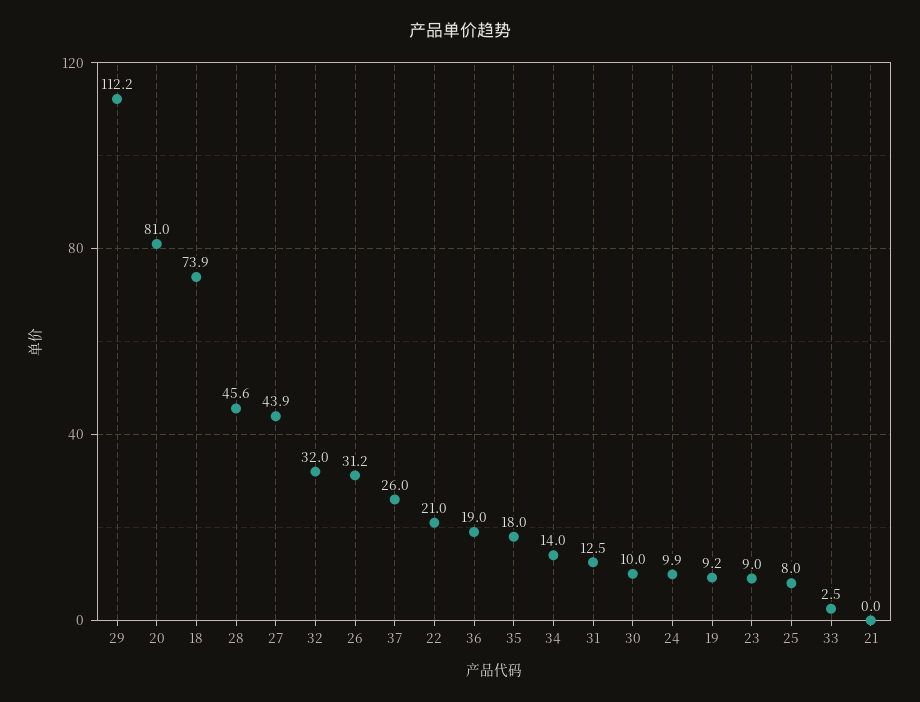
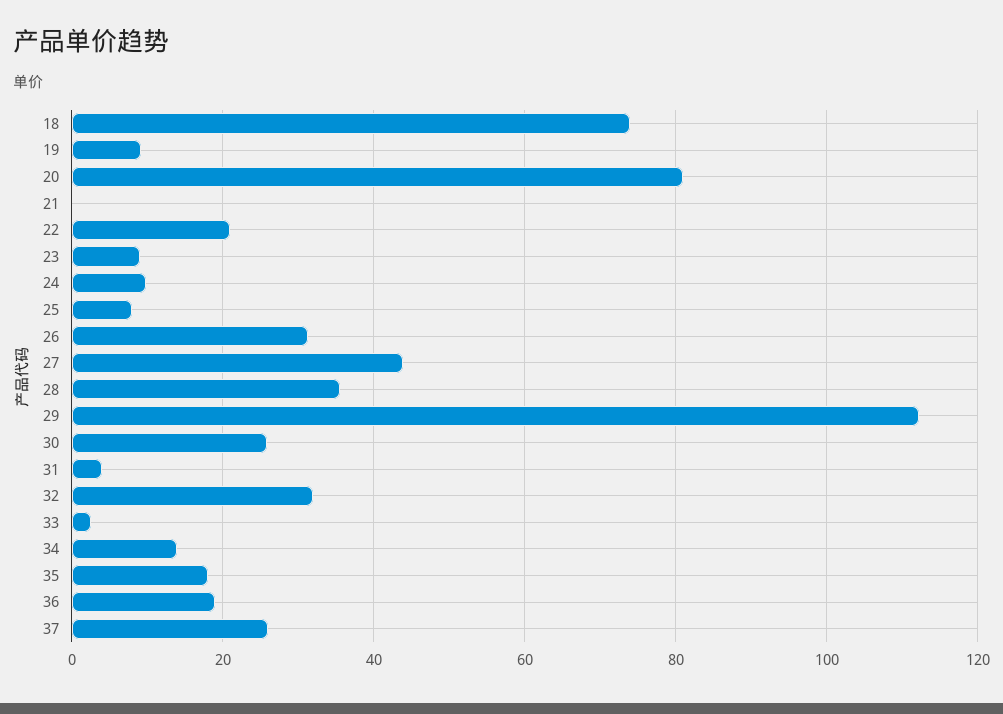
28: 45.6 -> 36
31: 12.5 -> 4
30: 10 -> 26

